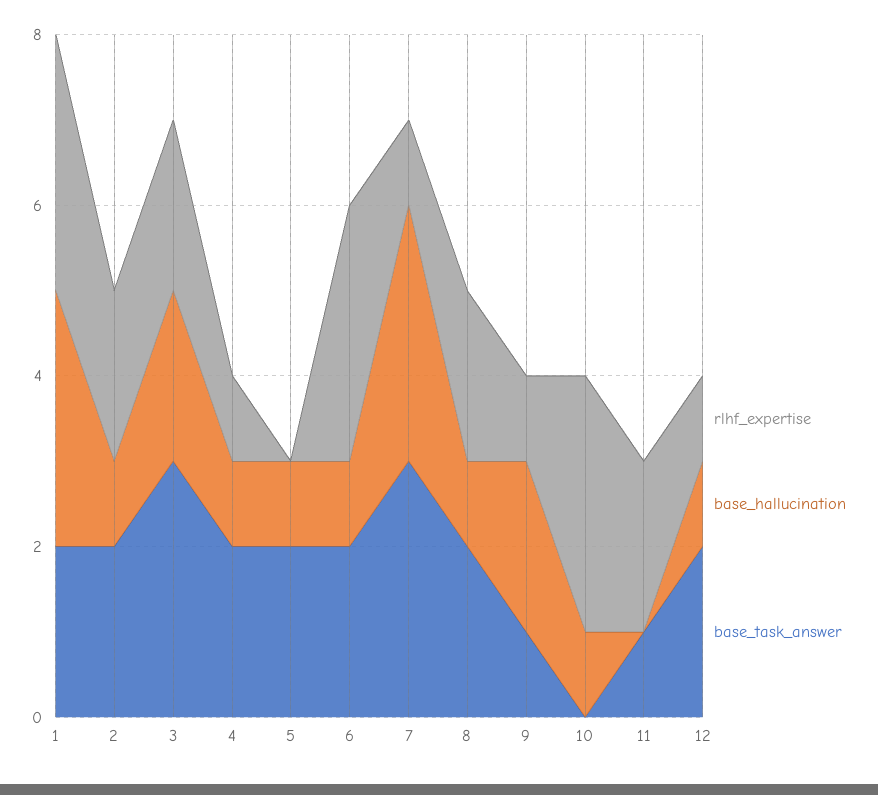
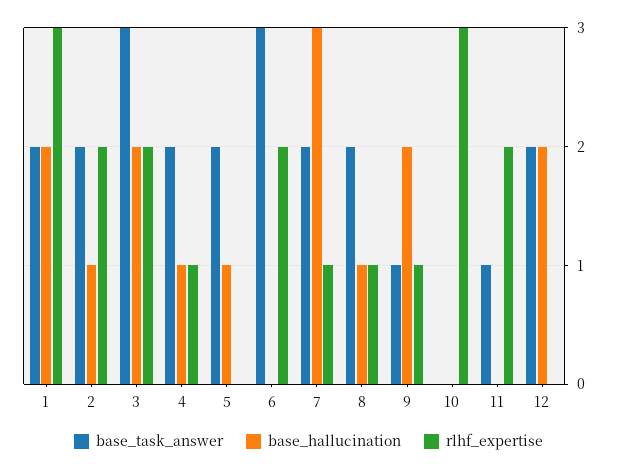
base_hallucination, 1: 3 -> 2
rlhf_expertise, 6: 3 -> 2
base_hallucination, 6: 1 -> 0
base_task_answer, 6: 2 -> 3
base_task_answer, 7: 3 -> 2
rlhf_expertise, 8: 2 -> 1
base_hallucination, 10: 1 -> 0
rlhf_expertise, 12: 1 -> 0
base_hallucination, 12: 1 -> 2

